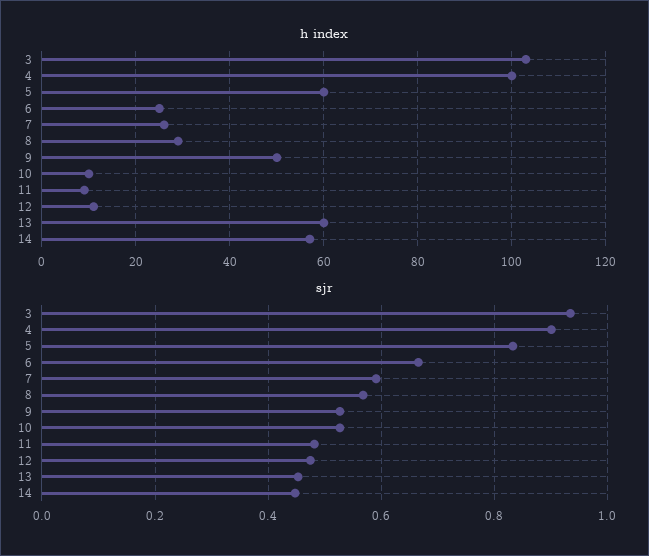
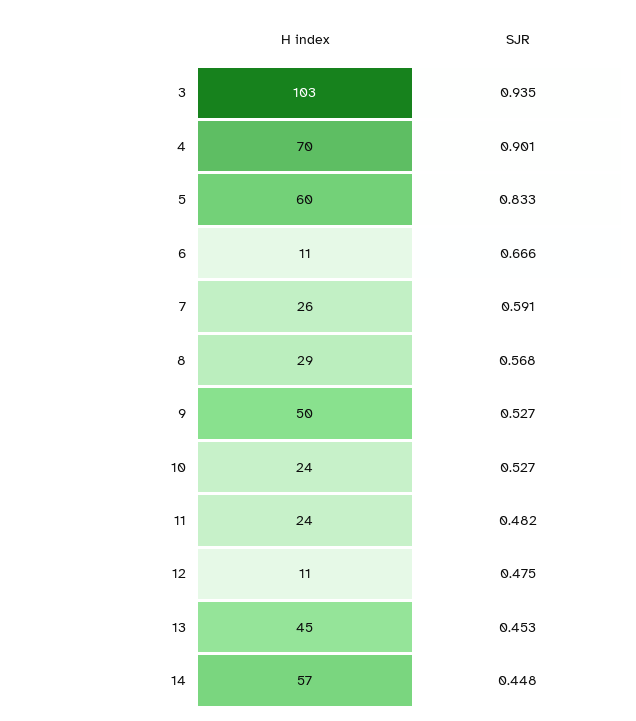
h index, 4: 100 -> 70
h index, 6: 25 -> 11
h index, 10: 10 -> 24
h index, 11: 10 -> 24
h index, 13: 60 -> 45

